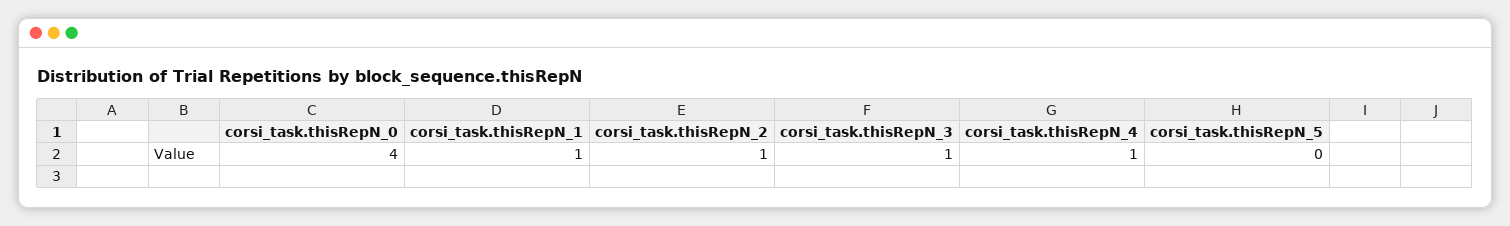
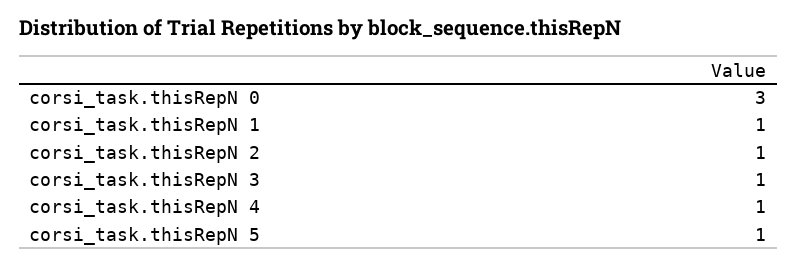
corsi_task.thisRepN_0: 4 -> 3
corsi_task.thisRepN_5: 0 -> 1

